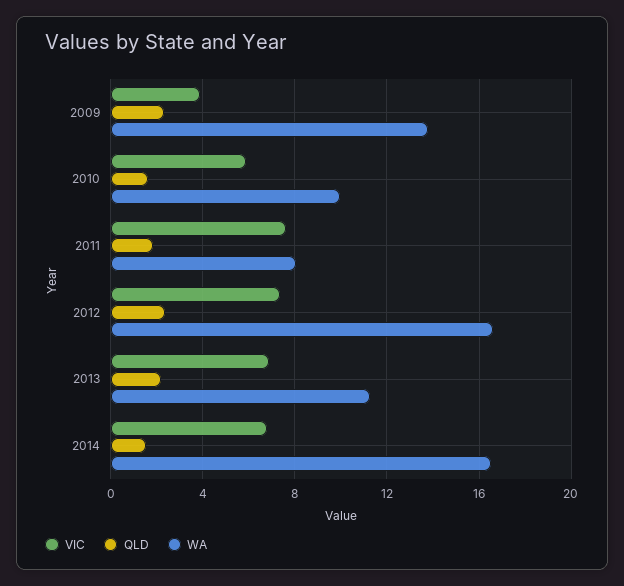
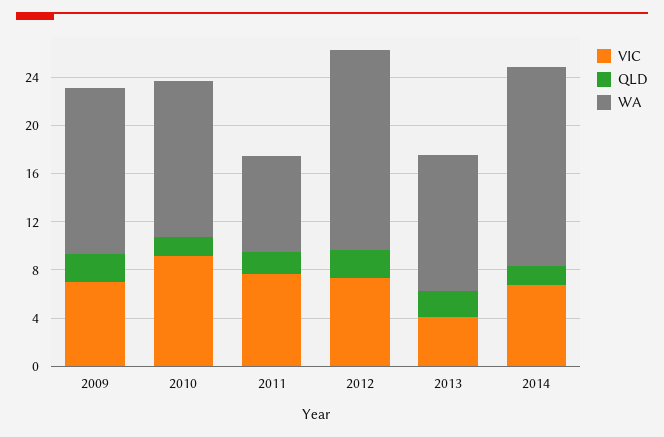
VIC, 2009: 4 -> 7
VIC, 2010: 6 -> 9
WA, 2010: 10 -> 13
VIC, 2013: 7 -> 4

